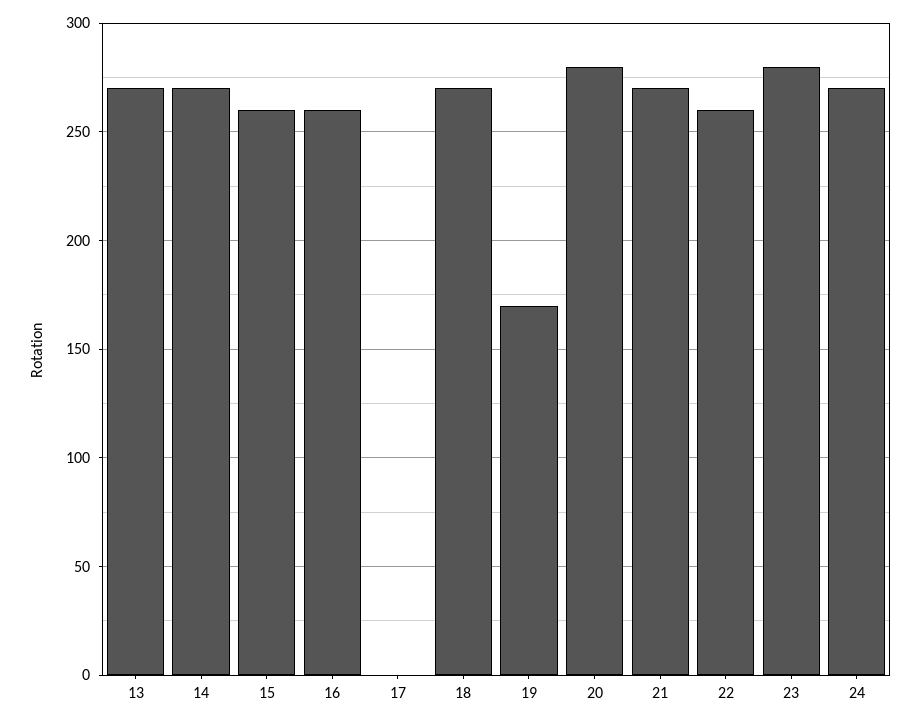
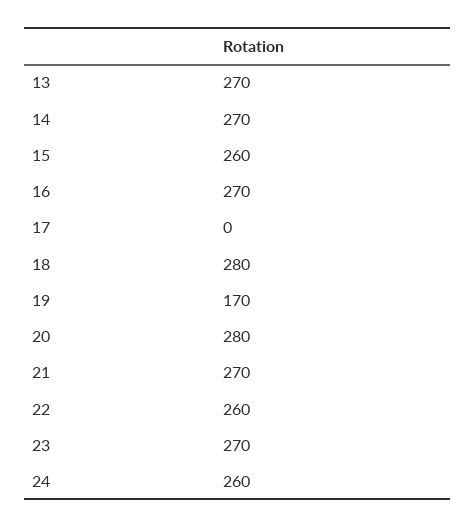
16: 260 -> 270
18: 270 -> 280
23: 280 -> 270
24: 270 -> 260

